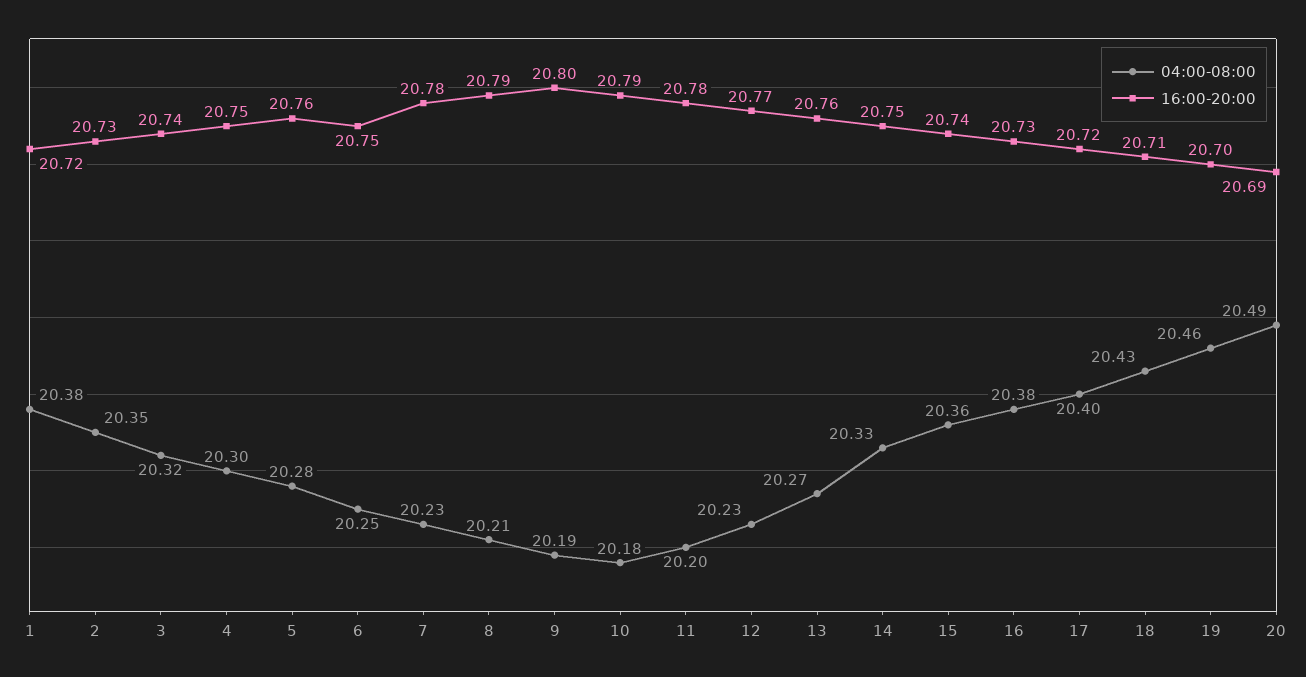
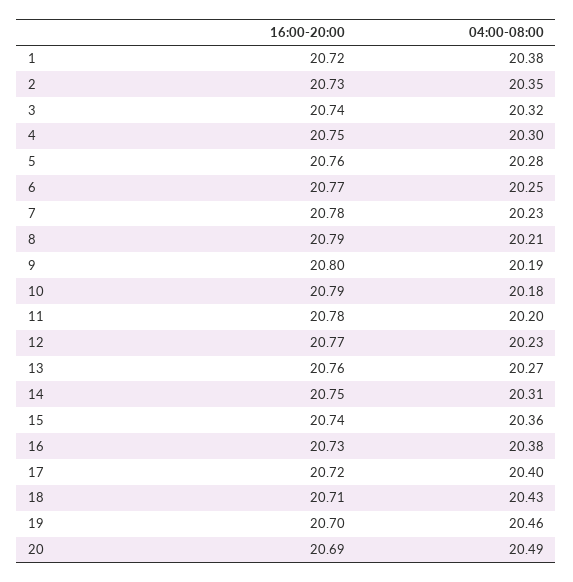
16:00-20:00, 6: 20.75 -> 20.77
04:00-08:00, 14: 20.33 -> 20.31

